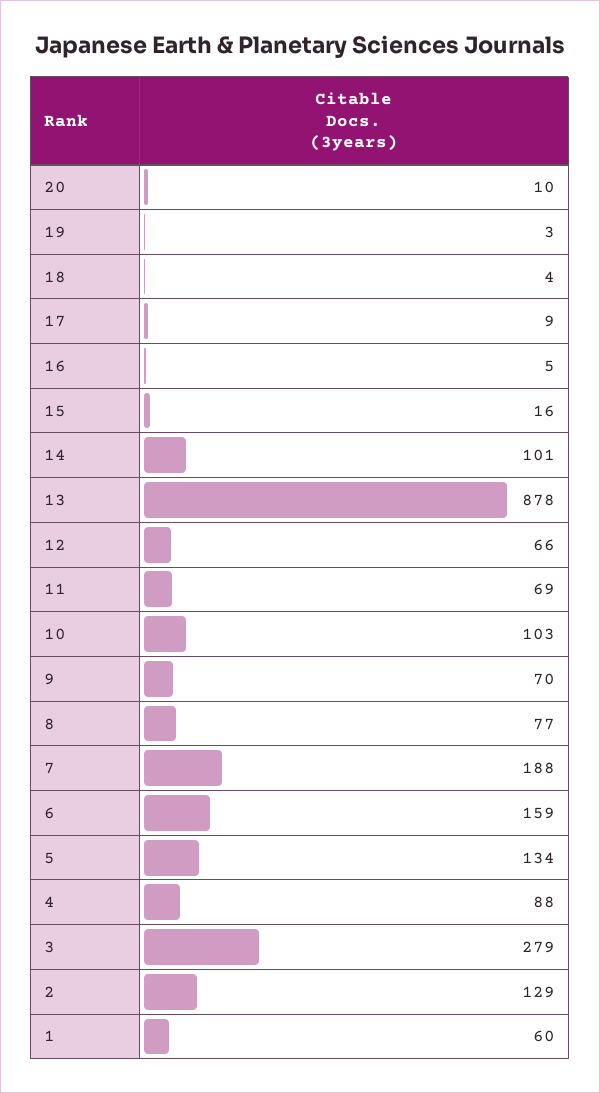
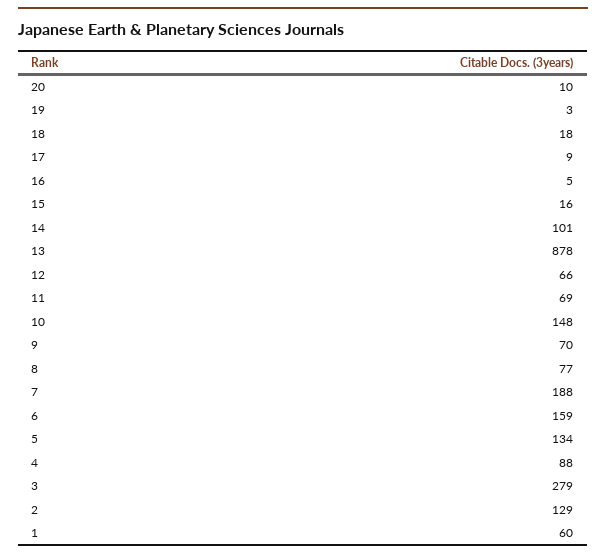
18: 4 -> 18
10: 103 -> 148

